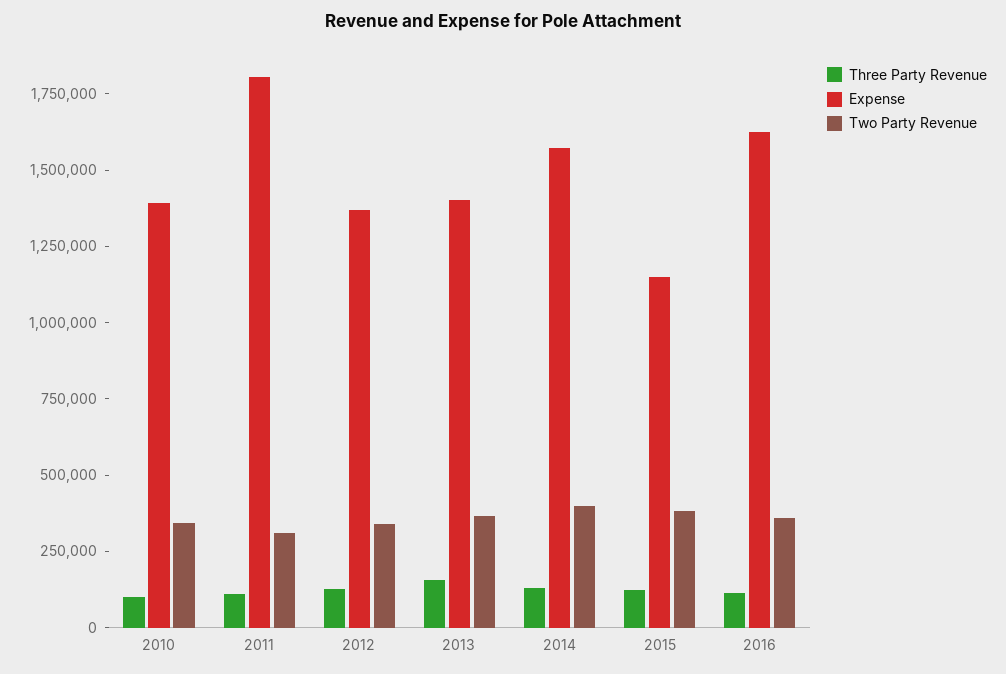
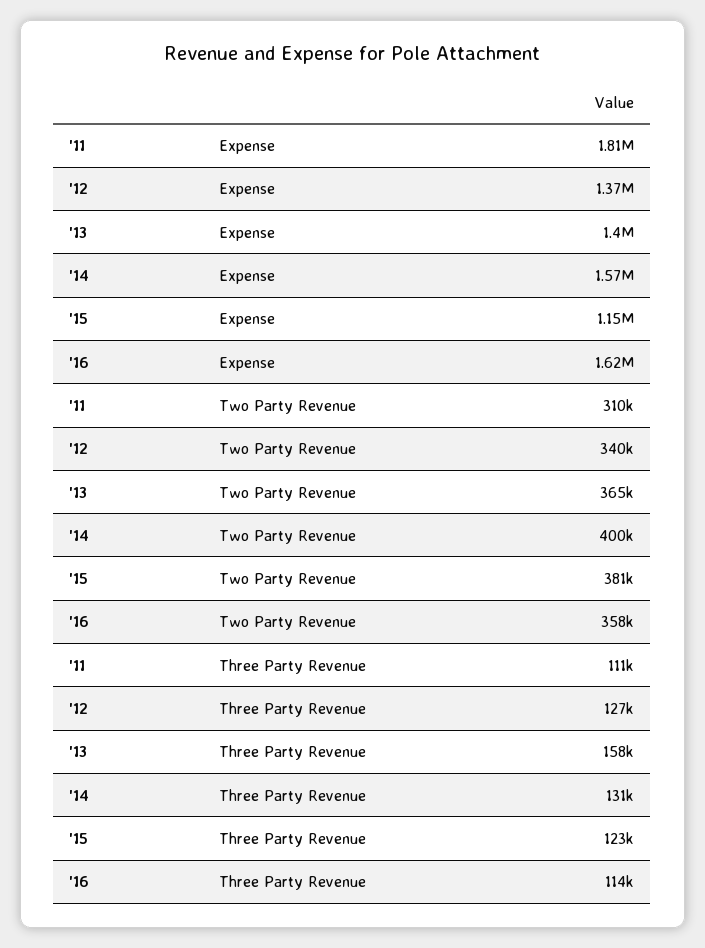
Three Party Revenue, 2010: 100000 -> none
Expense, 2010: 1400000 -> none
Two Party Revenue, 2010: 350000 -> none

